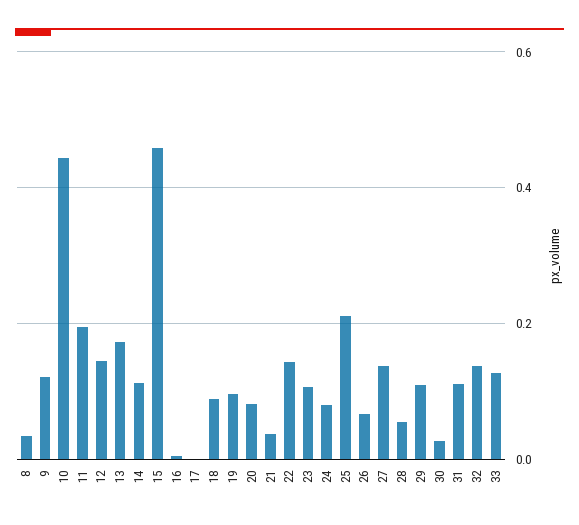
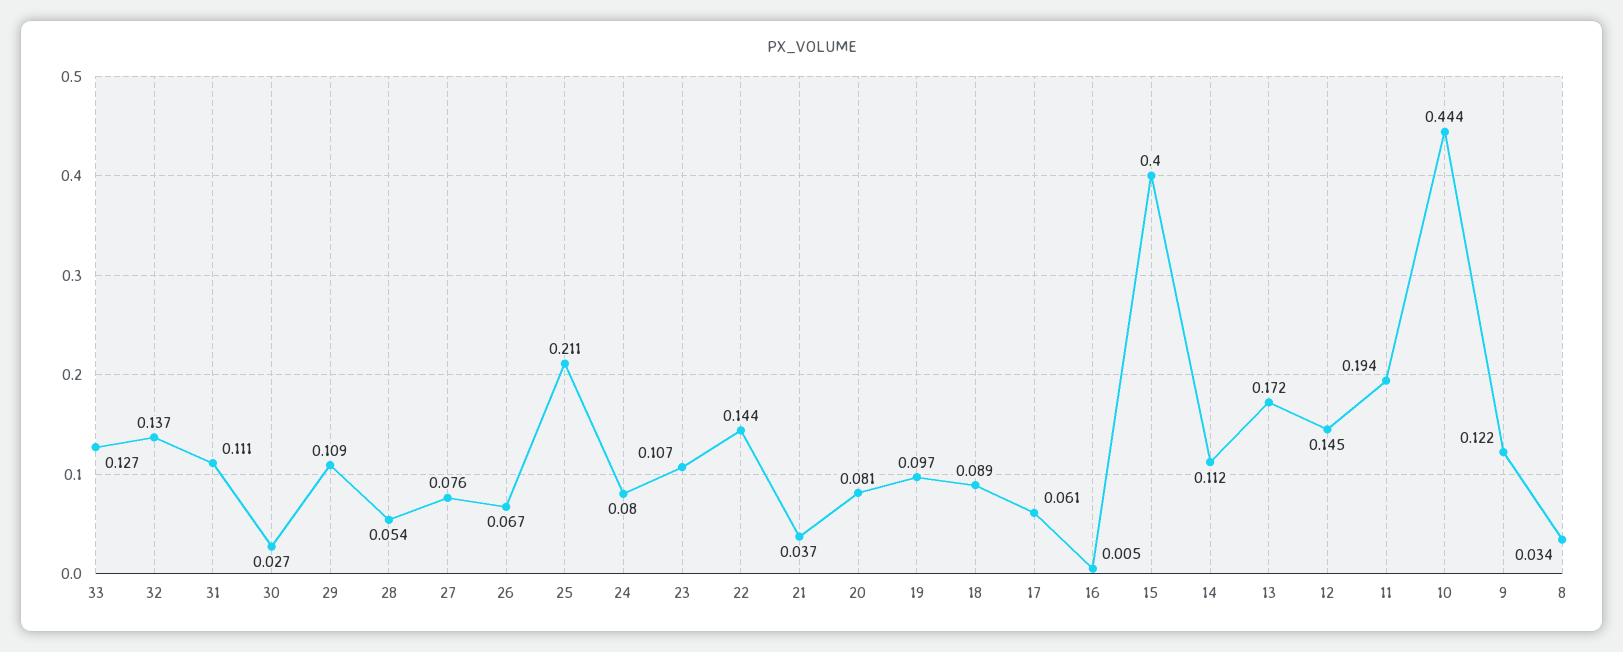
15: 0.46 -> 0.4
17: 0 -> 0.061
27: 0.14 -> 0.076

